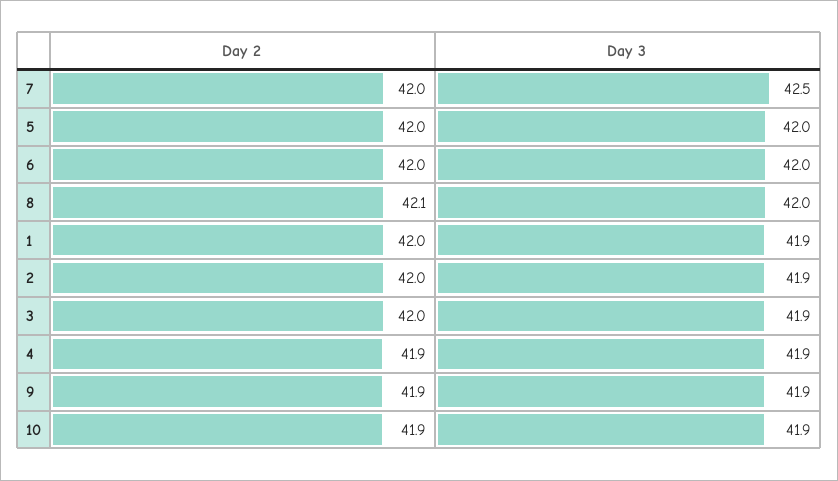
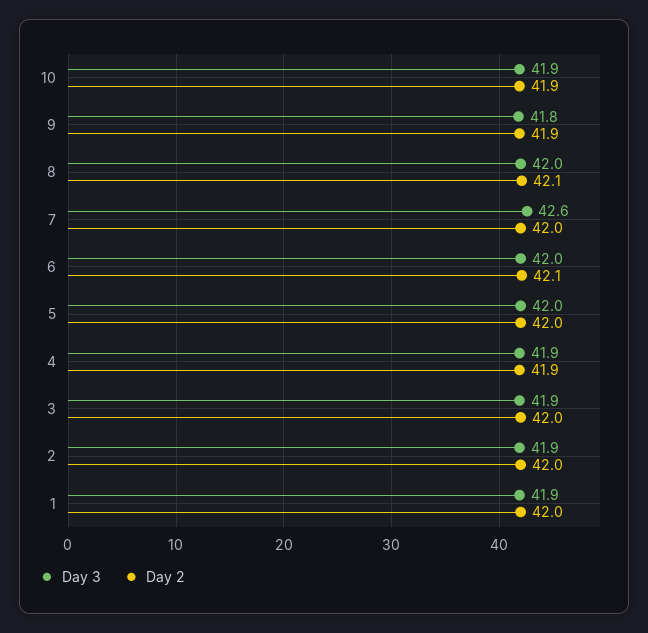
Day 3, 7: 42.5 -> 42.6
Day 2, 6: 42 -> 42.1
Day 3, 9: 41.9 -> 41.8

